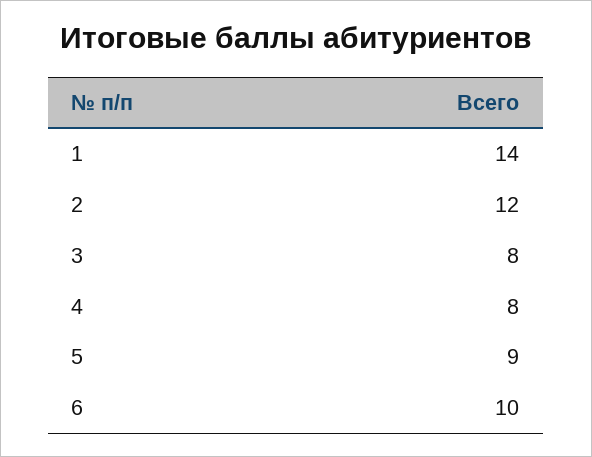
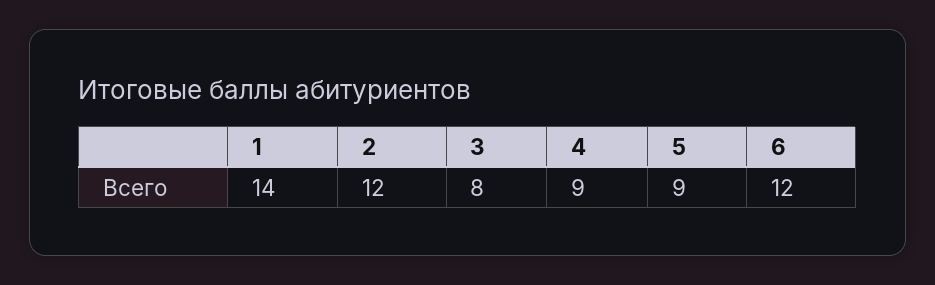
4: 8 -> 9
6: 10 -> 12

